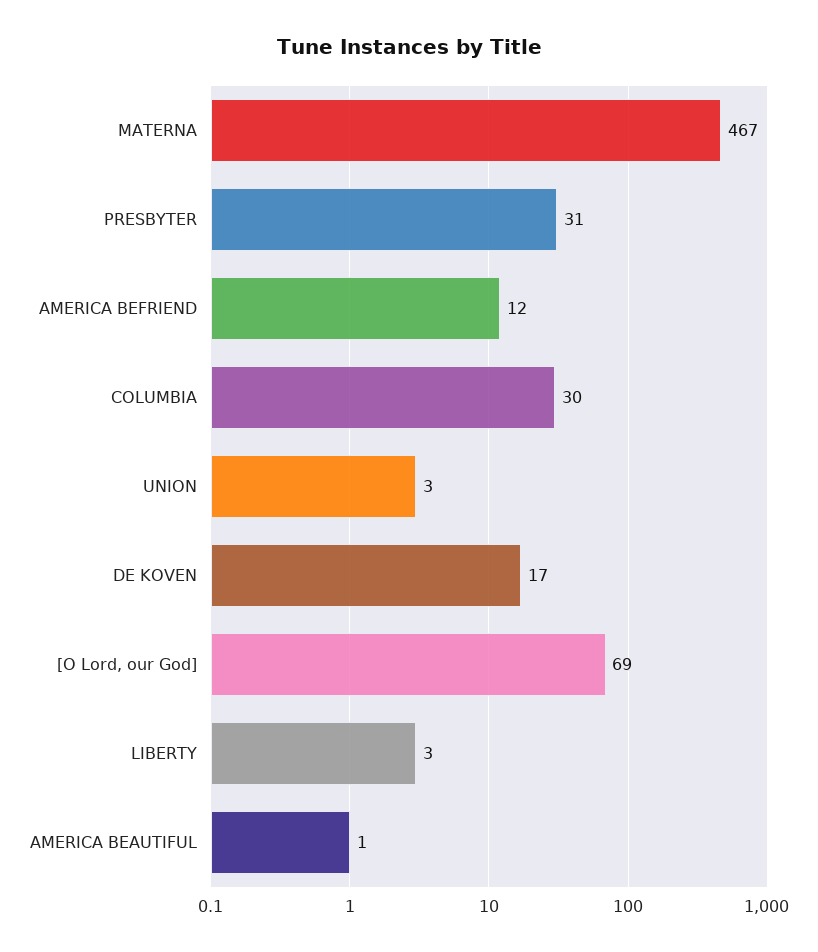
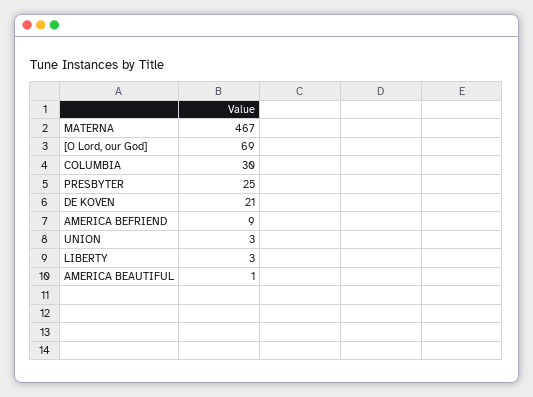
PRESBYTER: 31 -> 25
AMERICA BEFRIEND: 12 -> 9
DE KOVEN: 17 -> 21

